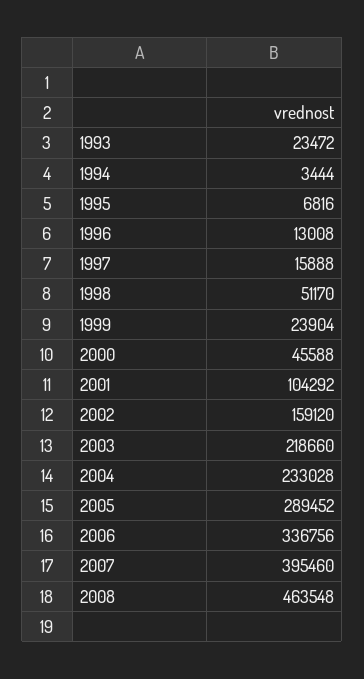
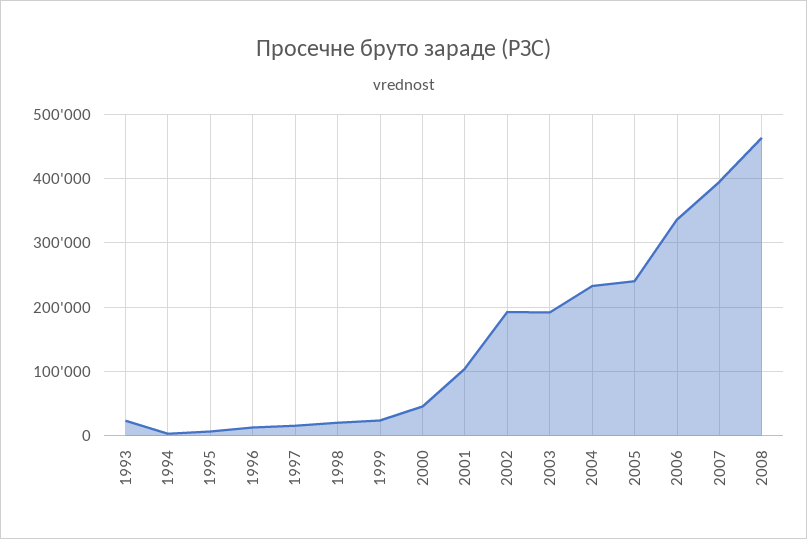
1998: 51170 -> 20000
2002: 159120 -> 190000
2003: 218660 -> 190000
2005: 289452 -> 240000

